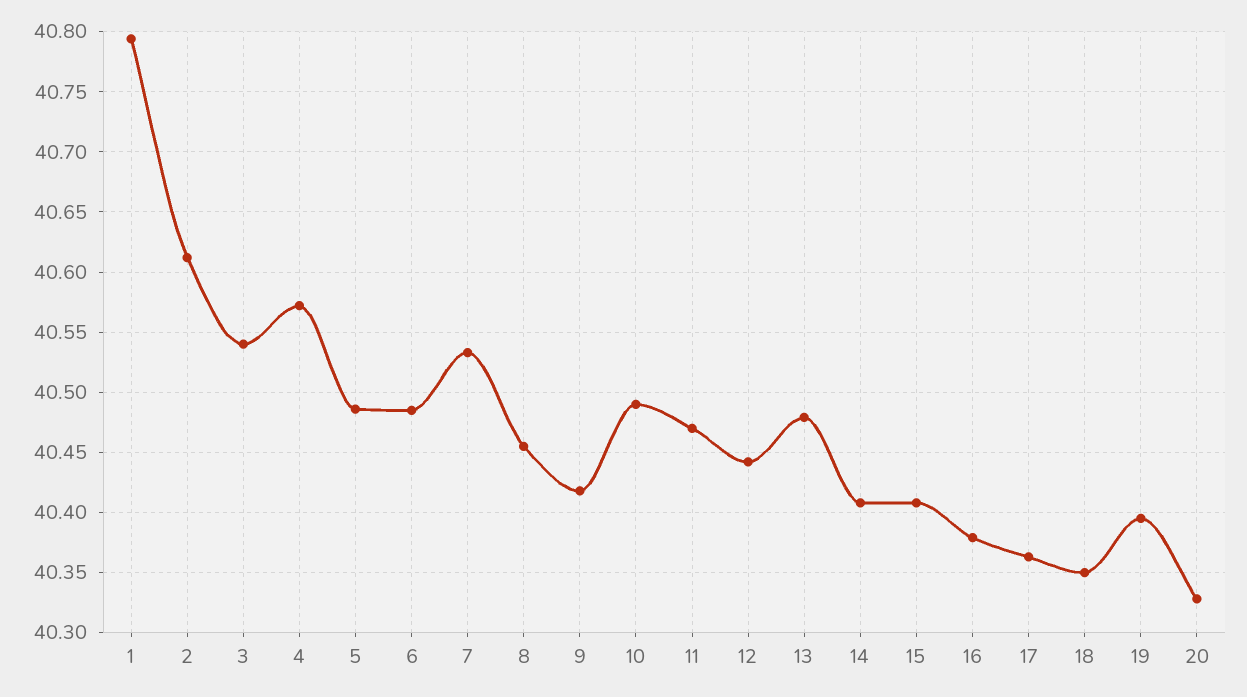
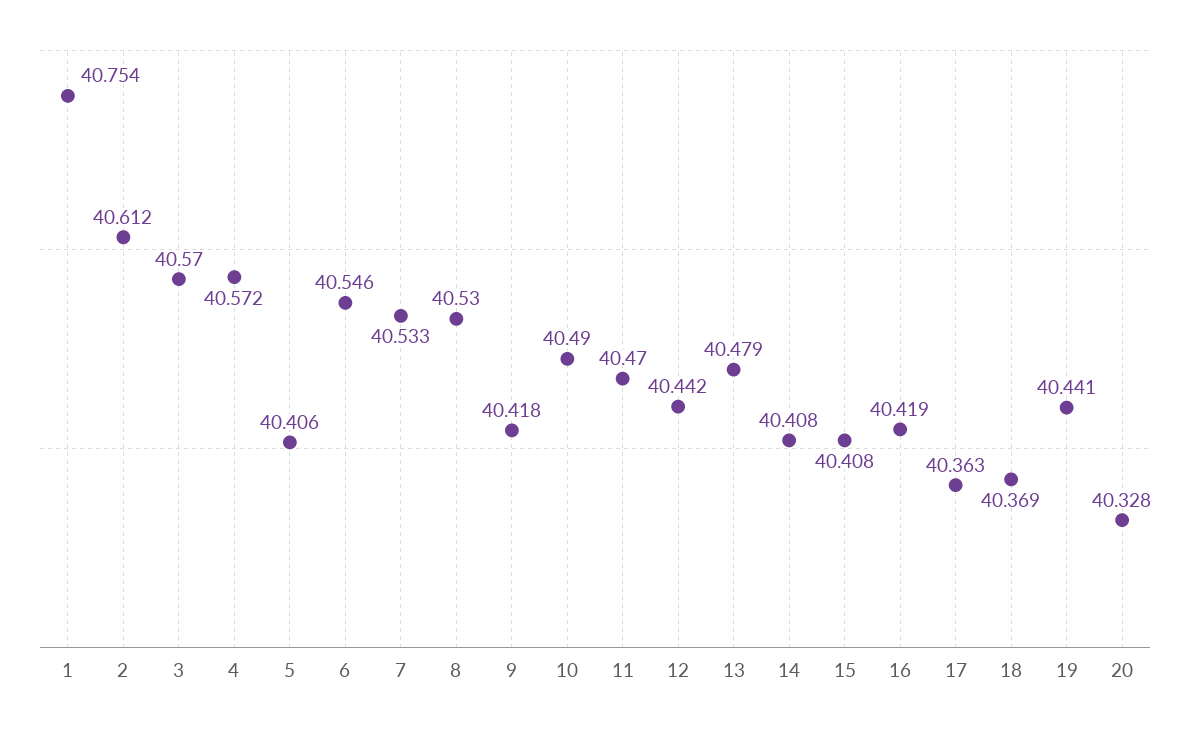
1: 40.795 -> 40.754
3: 40.54 -> 40.57
5: 40.485 -> 40.406
6: 40.485 -> 40.546
8: 40.455 -> 40.53
16: 40.38 -> 40.419
18: 40.35 -> 40.369
19: 40.395 -> 40.441

